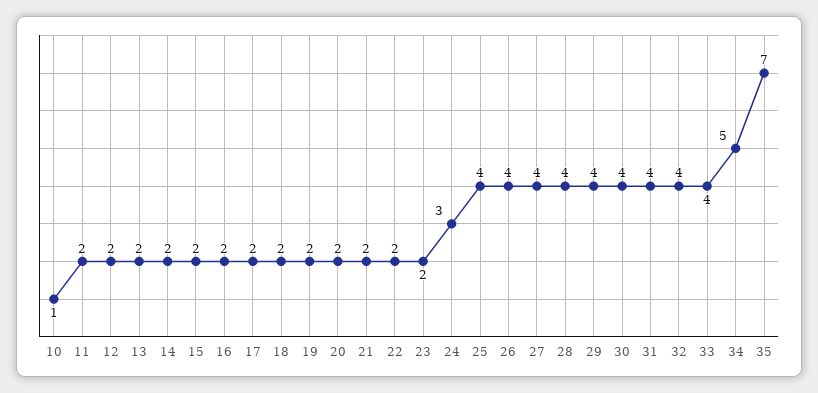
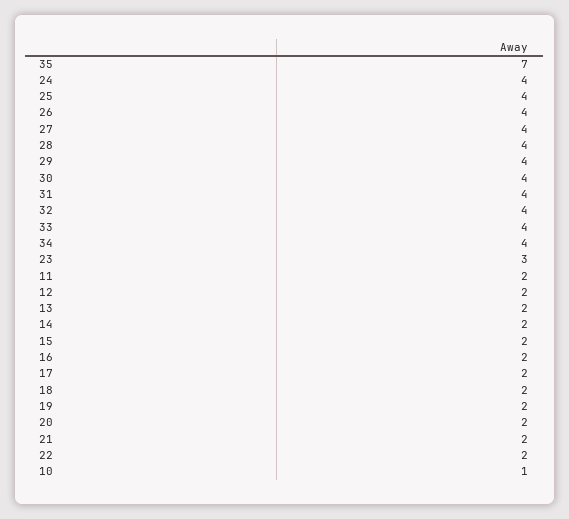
23: 2 -> 3
24: 3 -> 4
34: 5 -> 4

